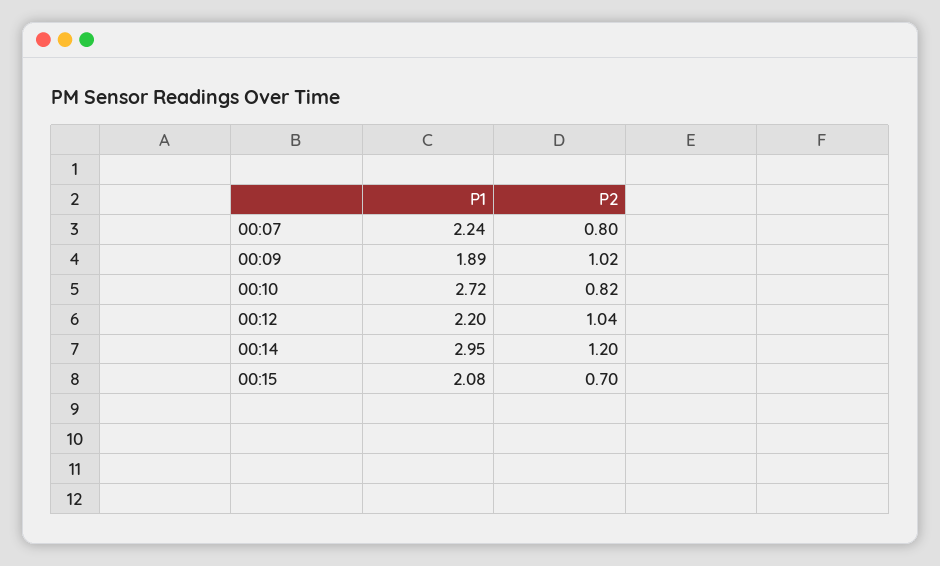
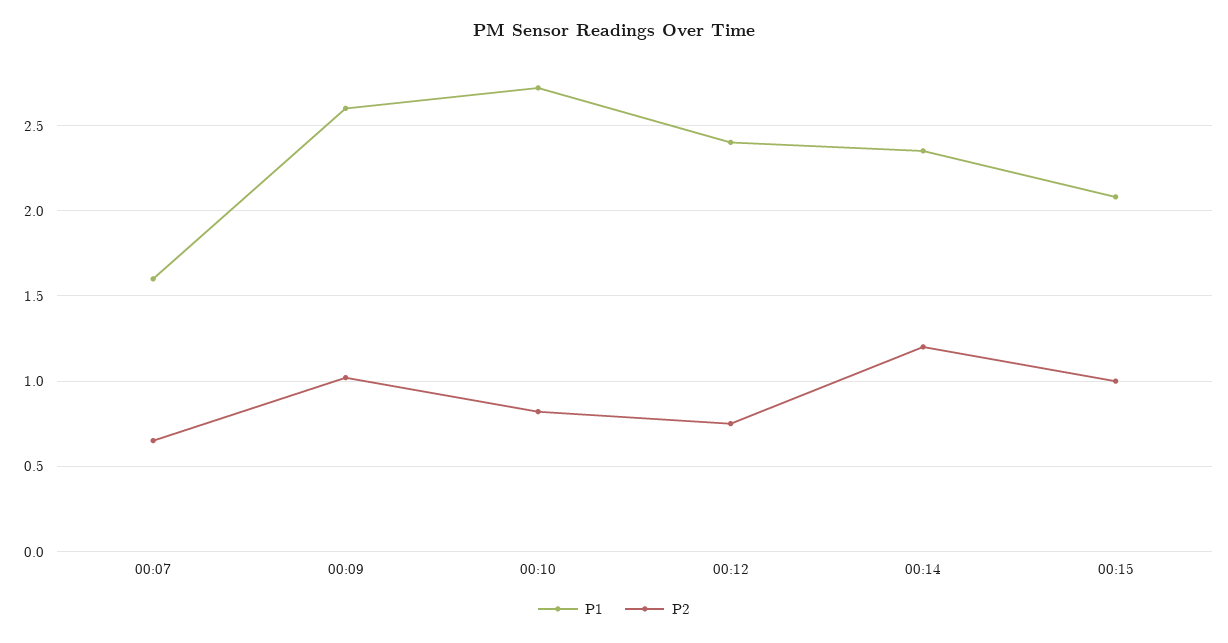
P1, 00:07: 2.24 -> 1.6
P2, 00:07: 0.8 -> 0.65
P1, 00:09: 1.89 -> 2.6
P1, 00:12: 2.2 -> 2.4
P2, 00:12: 1.04 -> 0.75
P1, 00:14: 2.95 -> 2.35
P2, 00:15: 0.7 -> 1

